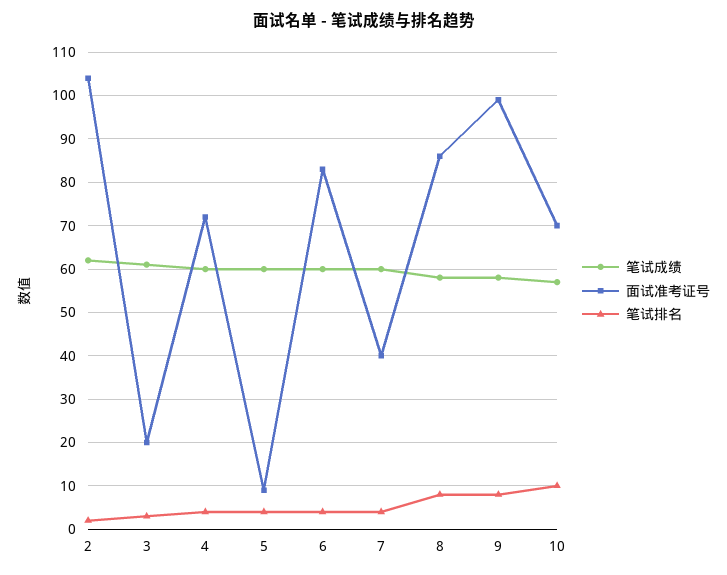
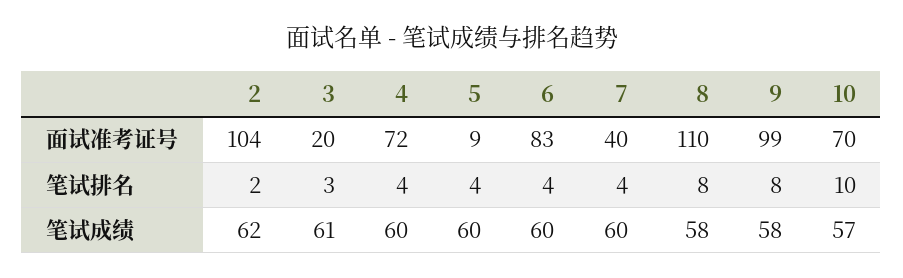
面试准考证号, 8: 85 -> 110

